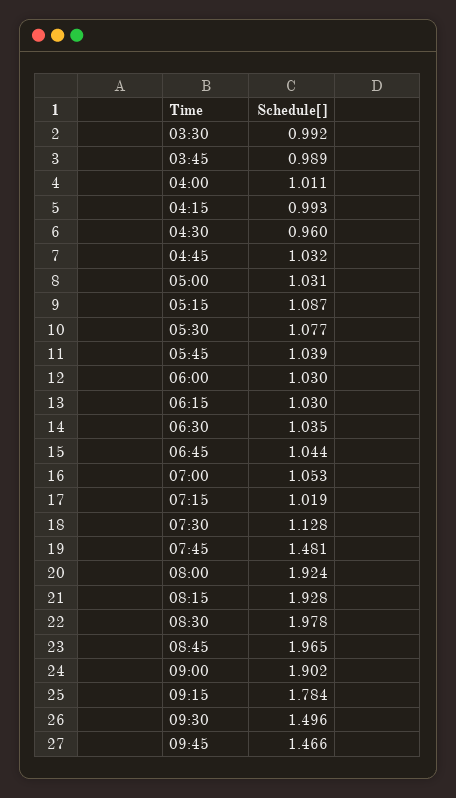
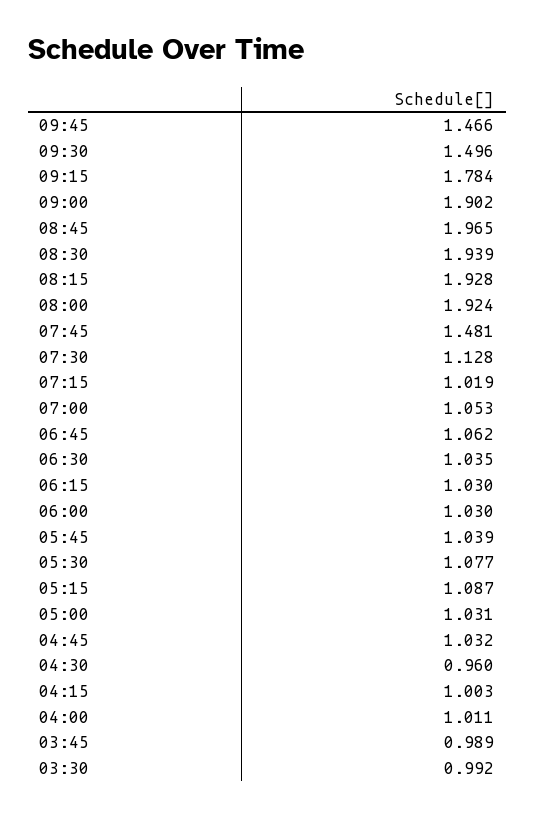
04:15: 0.993 -> 1.003
06:45: 1.044 -> 1.062
08:30: 1.978 -> 1.939

